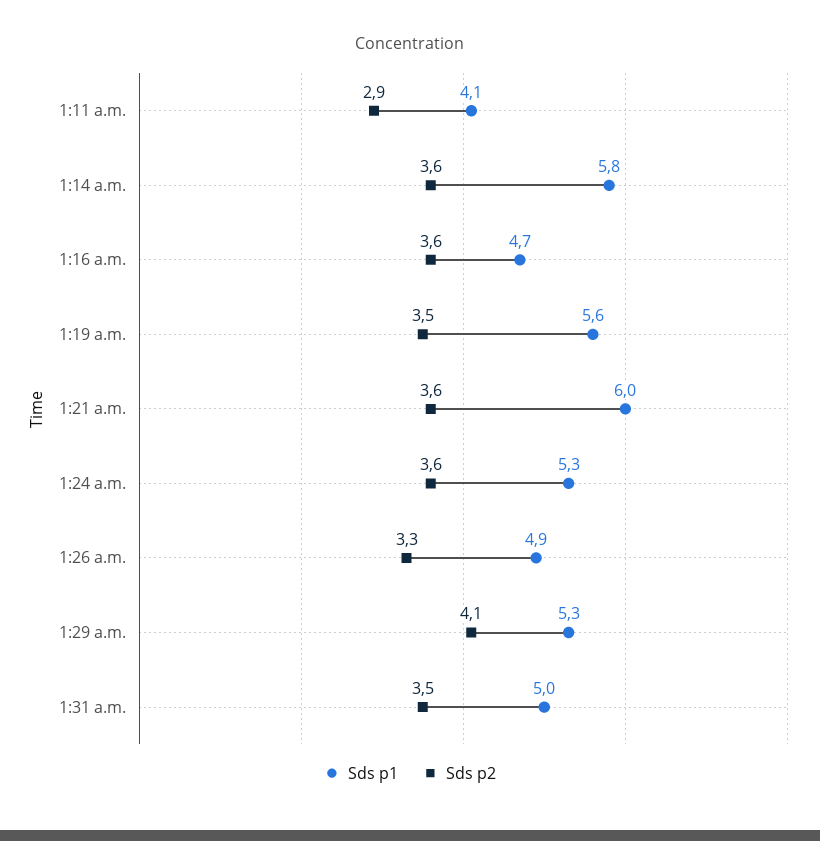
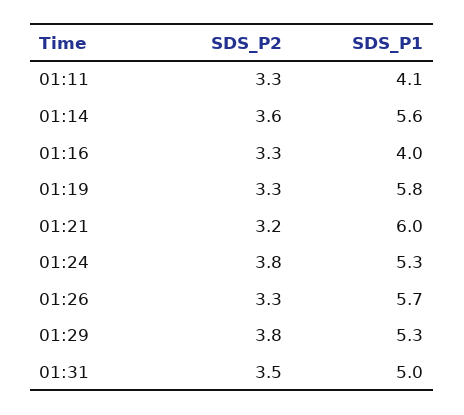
Sds p2, 1:11 a.m.: 2.9 -> 3.3
Sds p1, 1:14 a.m.: 5.8 -> 5.6
Sds p1, 1:16 a.m.: 4.7 -> 4
Sds p2, 1:16 a.m.: 3.6 -> 3.3
Sds p1, 1:19 a.m.: 5.6 -> 5.8
Sds p2, 1:19 a.m.: 3.5 -> 3.3
Sds p2, 1:21 a.m.: 3.6 -> 3.2
Sds p2, 1:24 a.m.: 3.6 -> 3.8
Sds p1, 1:26 a.m.: 4.9 -> 5.7
Sds p2, 1:29 a.m.: 4.1 -> 3.8

